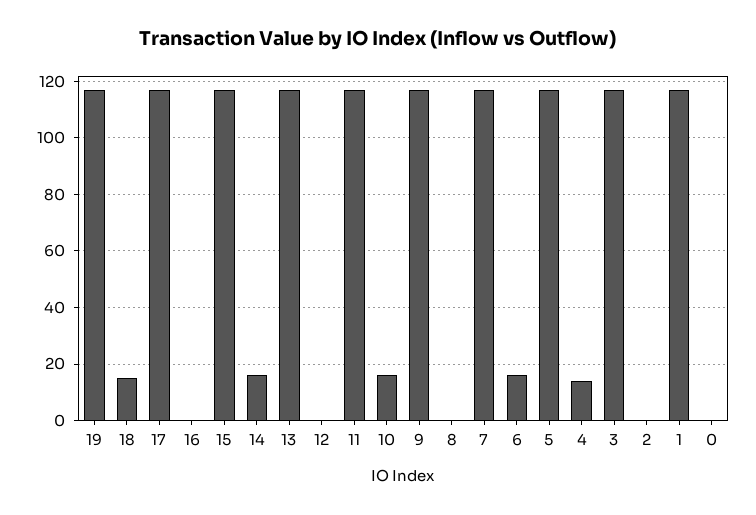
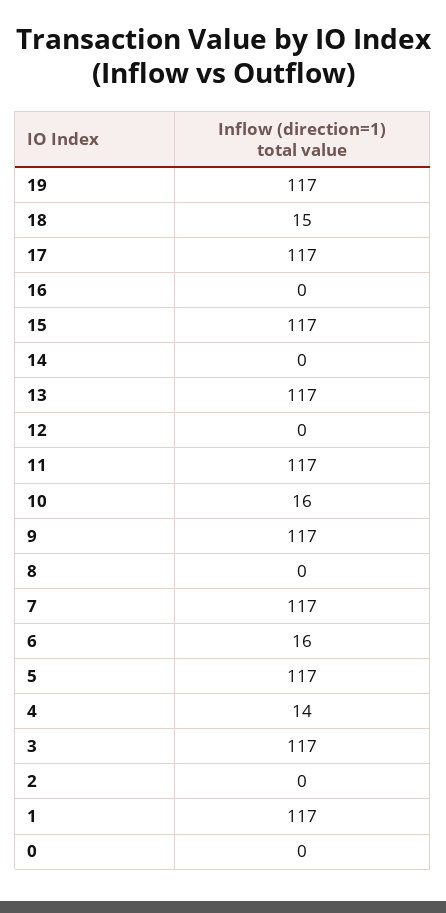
14: 15 -> 0

